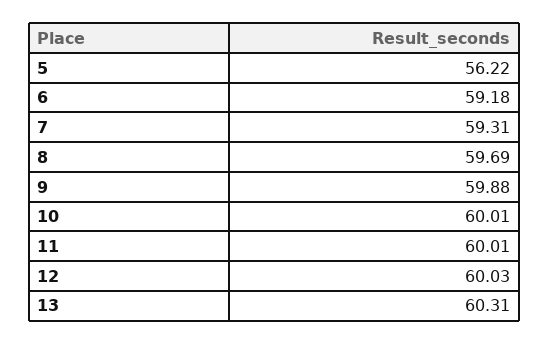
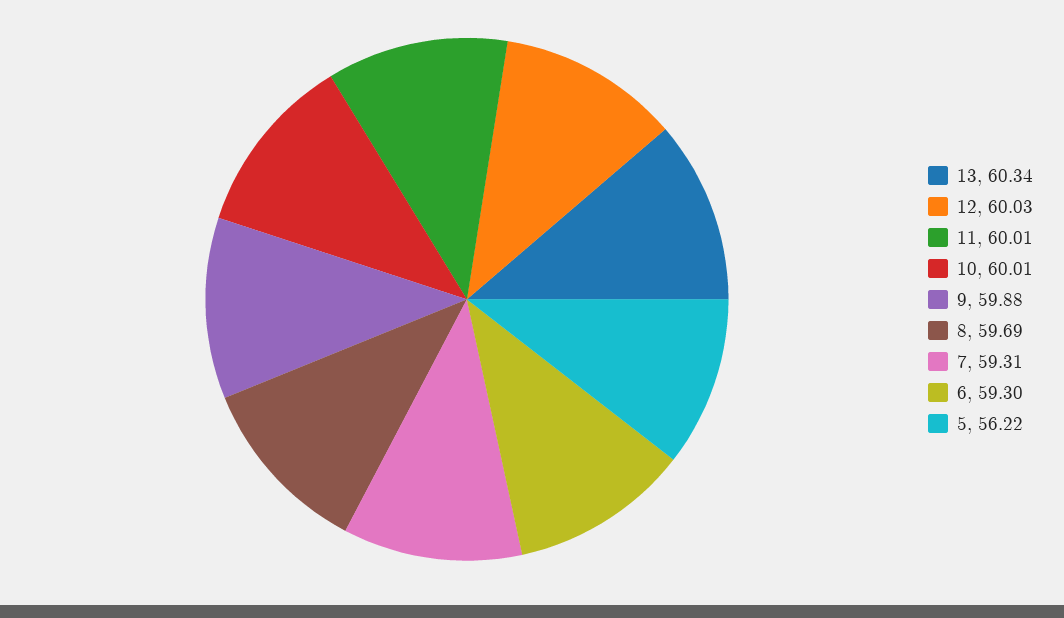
6: 59.18 -> 59.3
13: 60.31 -> 60.34

